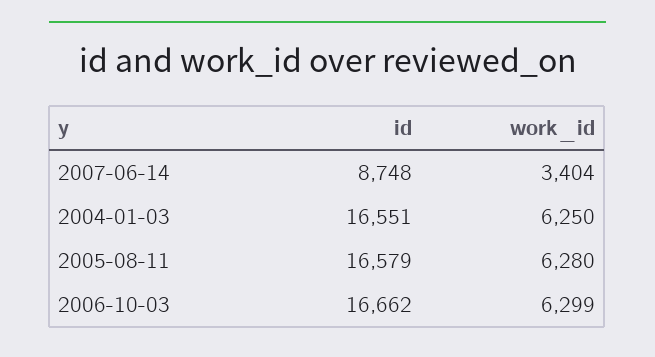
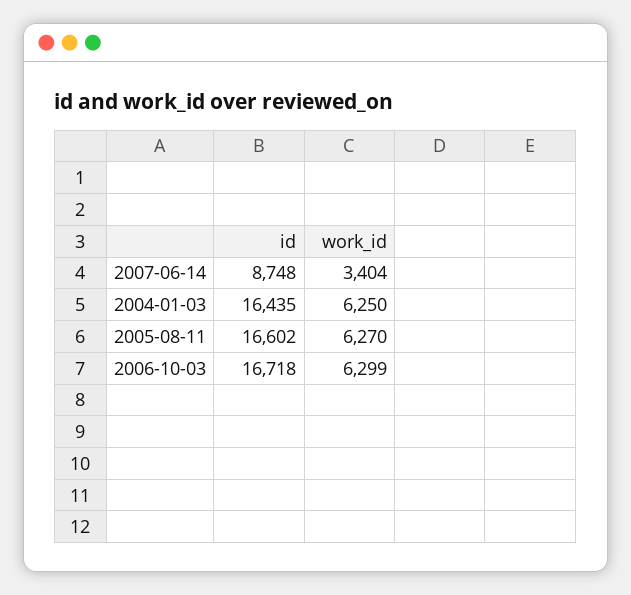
id, 2004-01-03: 16551 -> 16435
id, 2005-08-11: 16579 -> 16602
work_id, 2005-08-11: 6280 -> 6270
id, 2006-10-03: 16662 -> 16718

